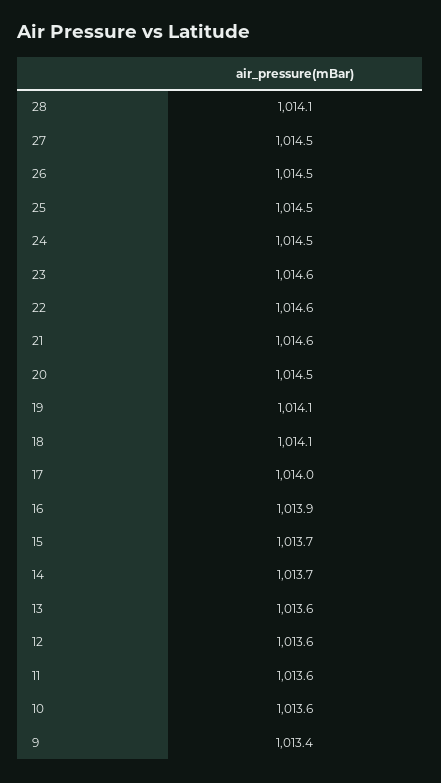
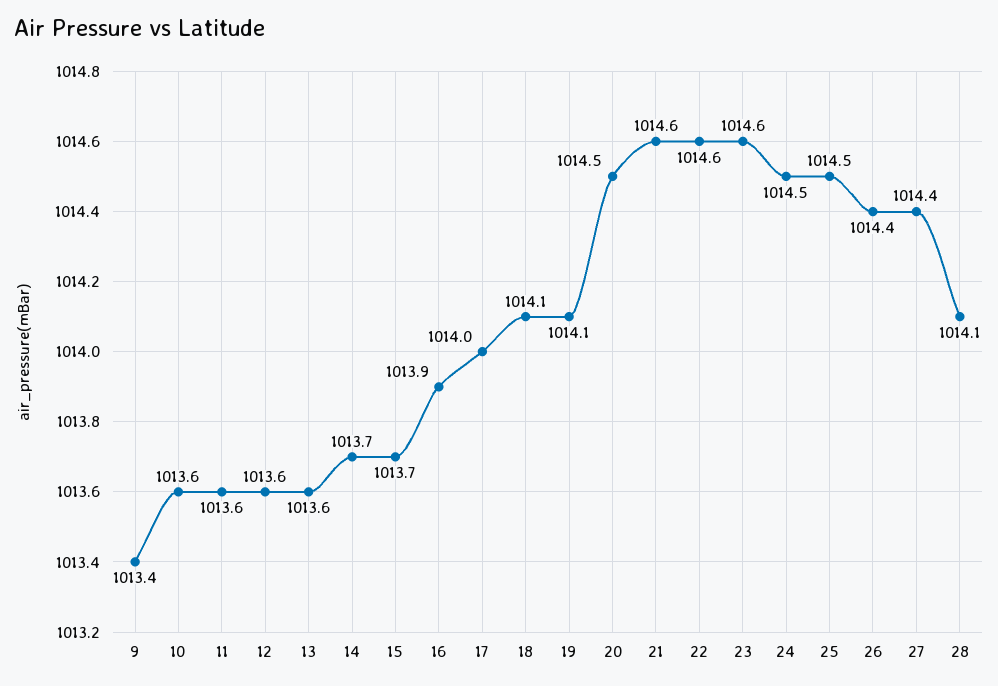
27: 1014.5 -> 1014.4
26: 1014.5 -> 1014.4

